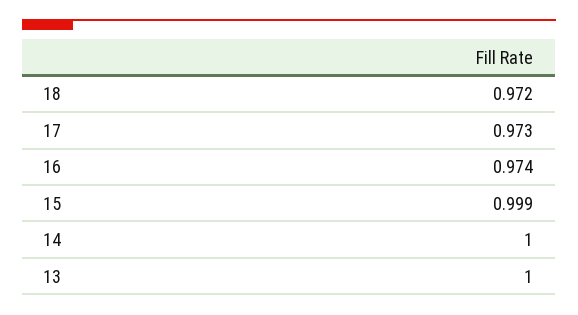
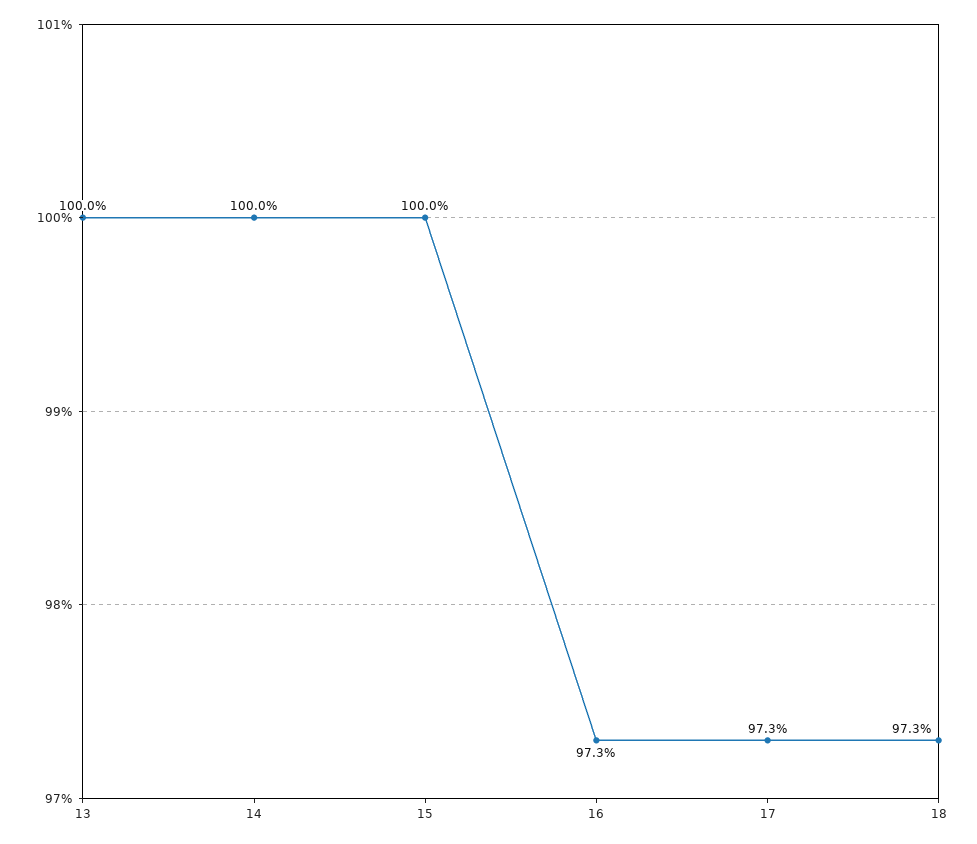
18: 0.972 -> 0.973
16: 0.974 -> 0.973
15: 0.999 -> 1

